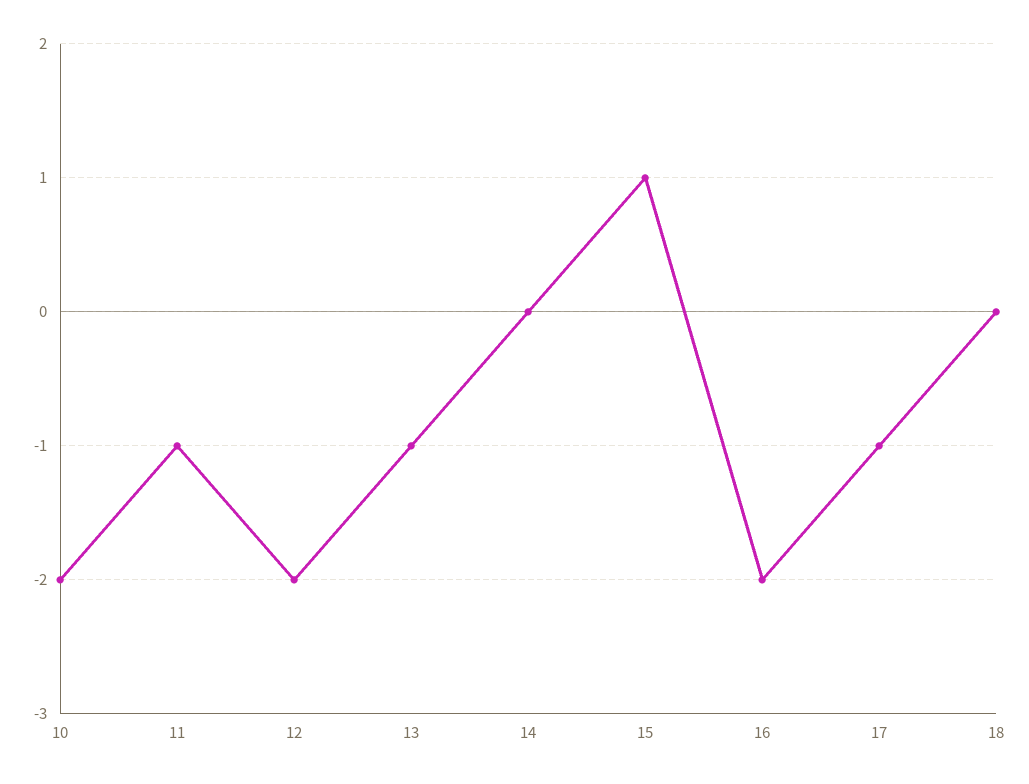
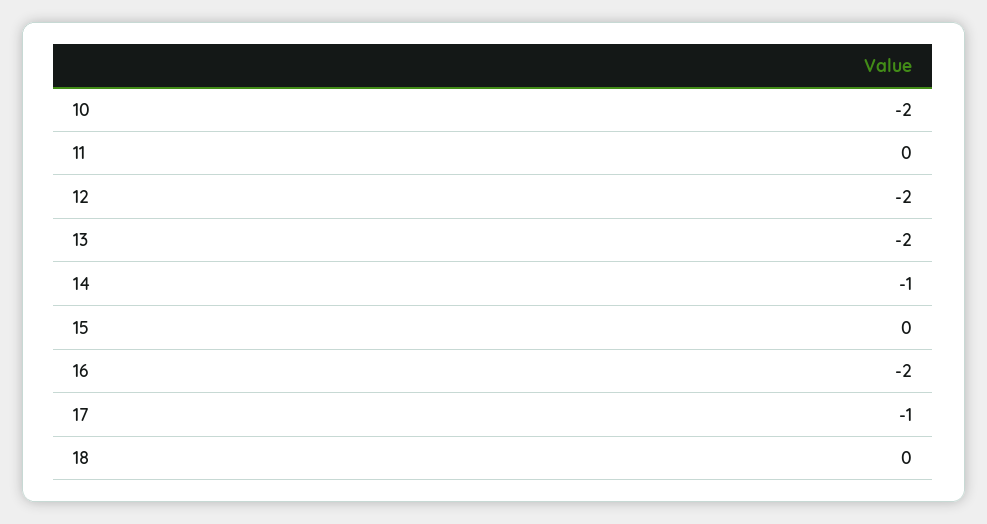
11: -1 -> 0
13: -1 -> -2
14: 0 -> -1
15: 1 -> 0

